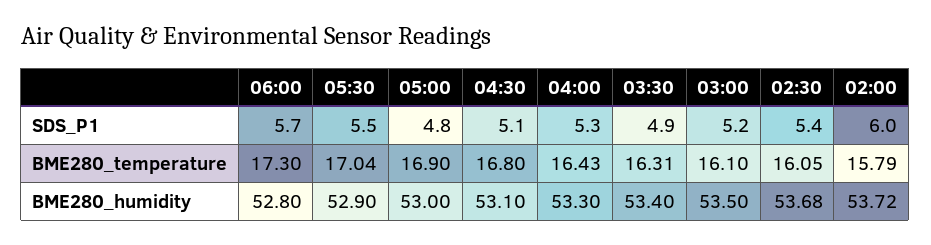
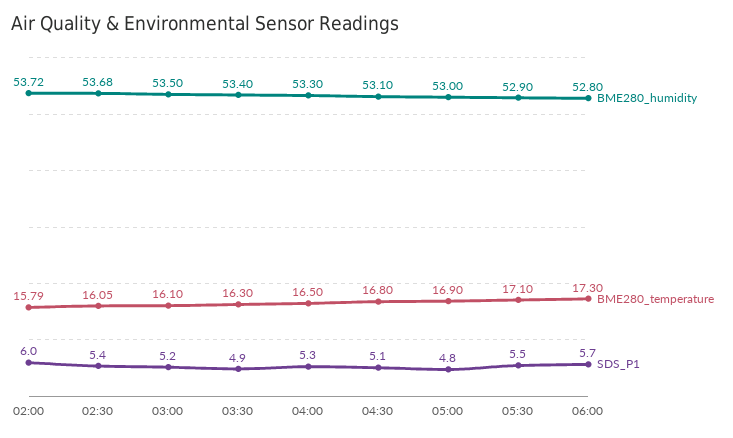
BME280_temperature, 05:30: 17.04 -> 17.1
BME280_temperature, 04:00: 16.43 -> 16.5
BME280_temperature, 03:30: 16.31 -> 16.3

